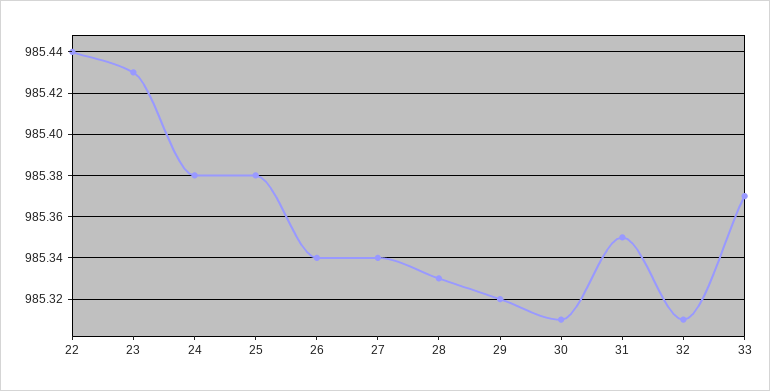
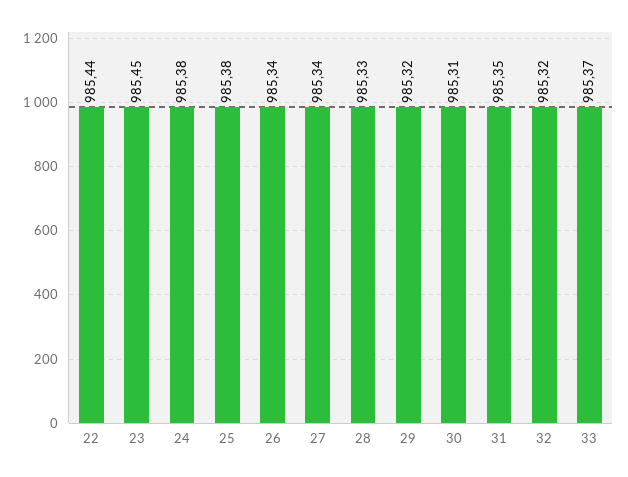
23: 985.43 -> 985.45
32: 985.31 -> 985.32

